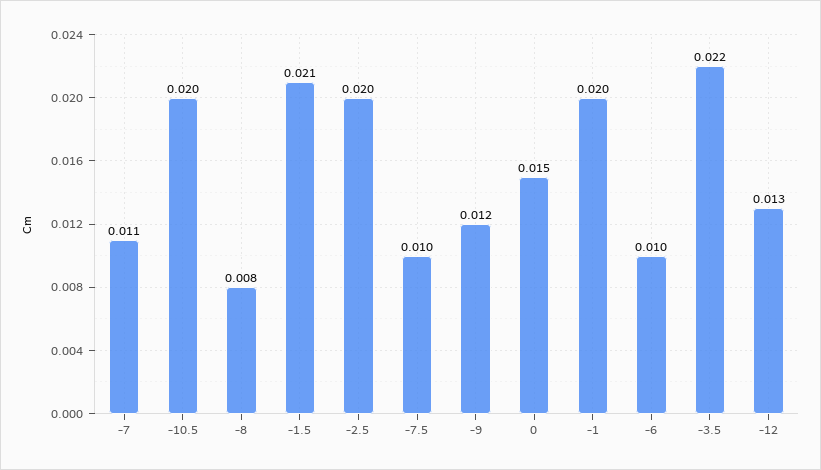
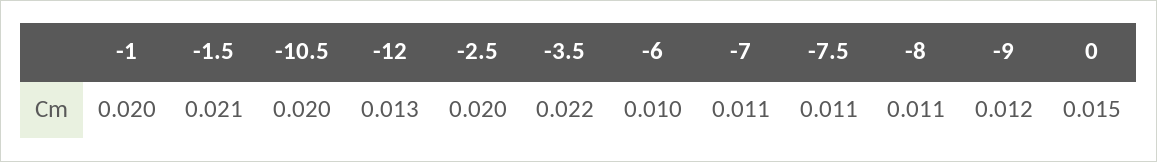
-8: 0.008 -> 0.011
-7.5: 0.01 -> 0.011

